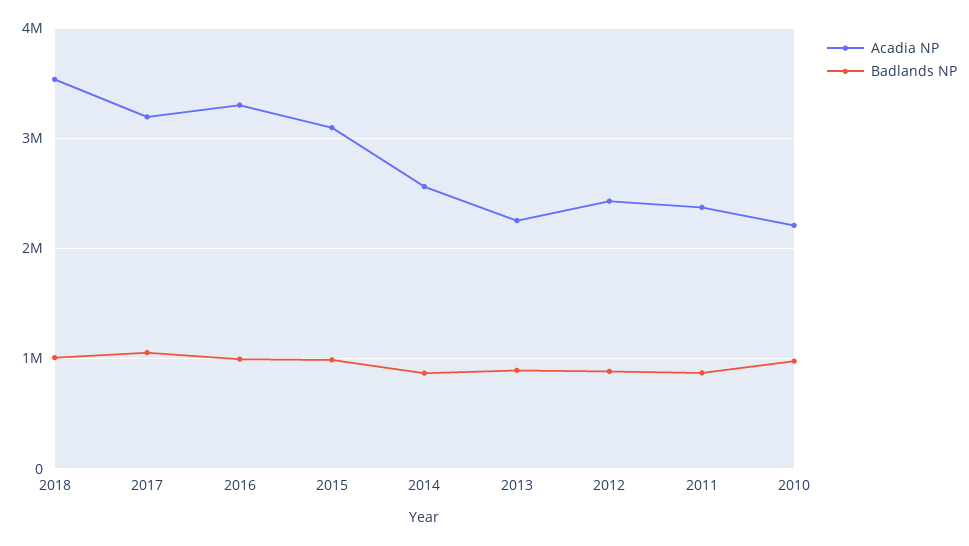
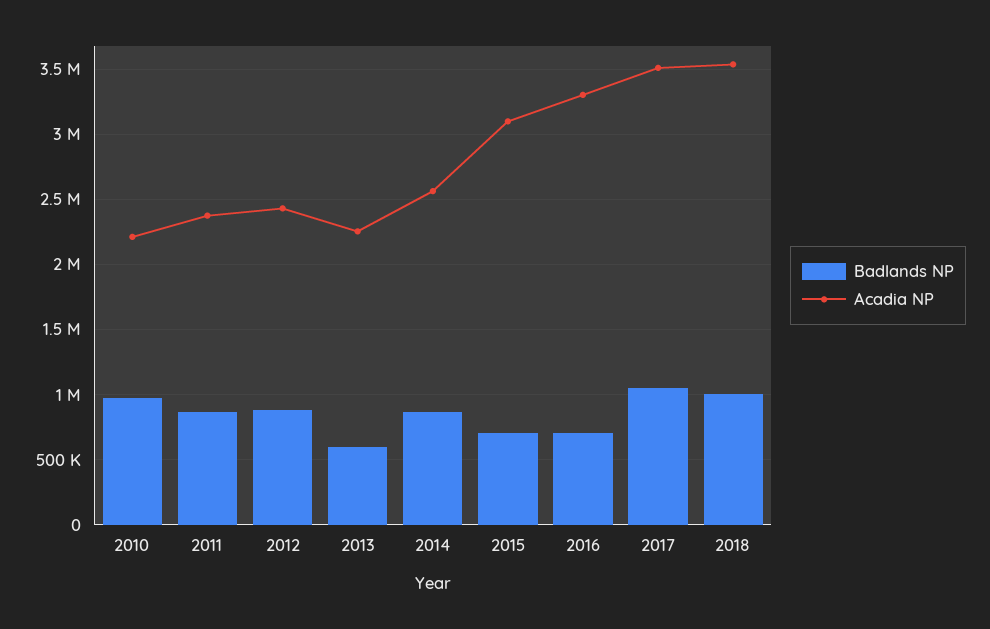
Acadia NP, 2017: 3200000 -> 3500000
Badlands NP, 2016: 1000000 -> 700000
Badlands NP, 2015: 1000000 -> 700000
Badlands NP, 2013: 900000 -> 600000

